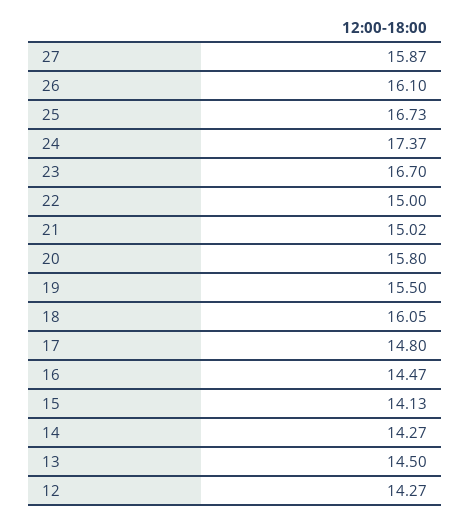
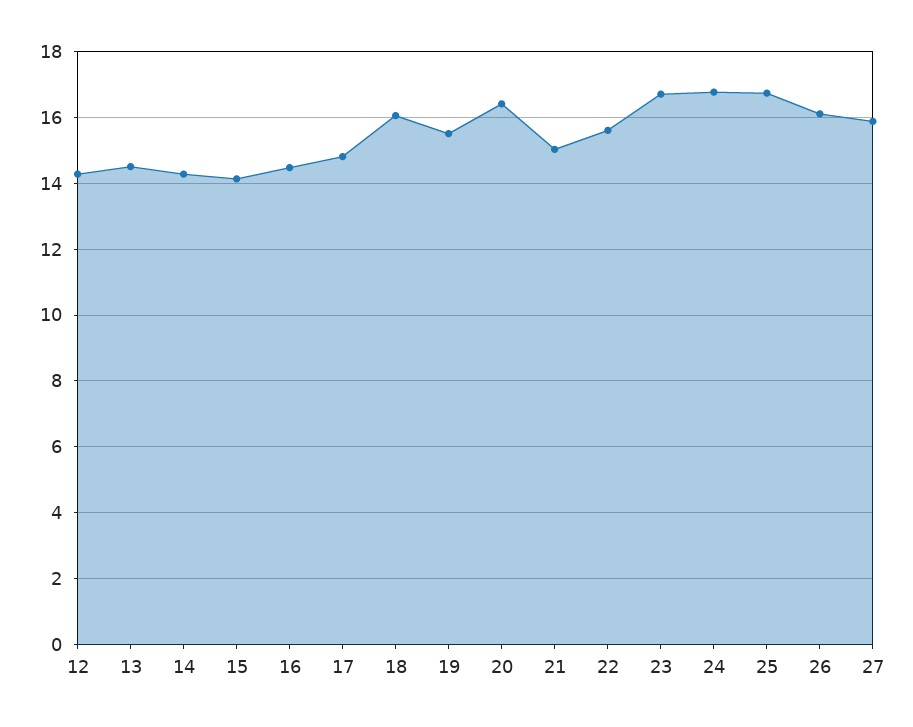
24: 17.37 -> 16.8
22: 15 -> 15.6
20: 15.8 -> 16.4

